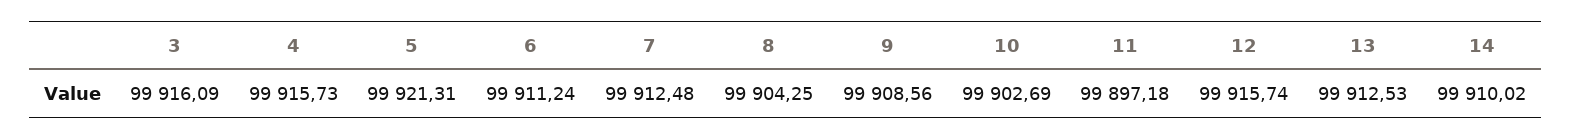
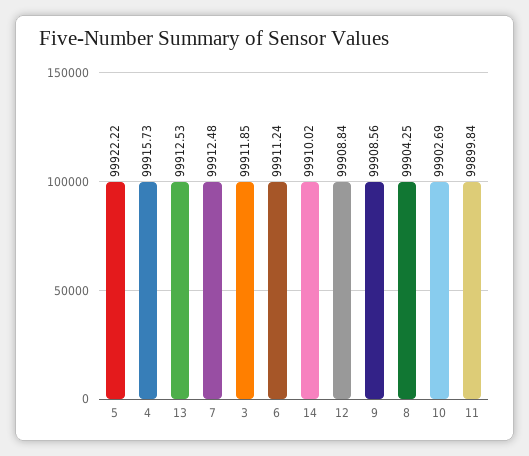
3: 99916.09 -> 99911.85
5: 99921.31 -> 99922.22
11: 99897.18 -> 99899.84
12: 99915.74 -> 99908.84

